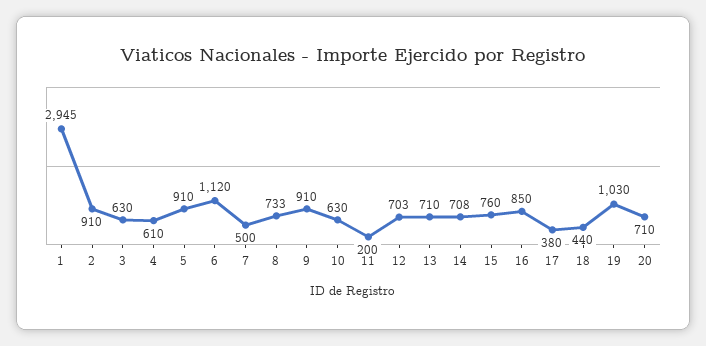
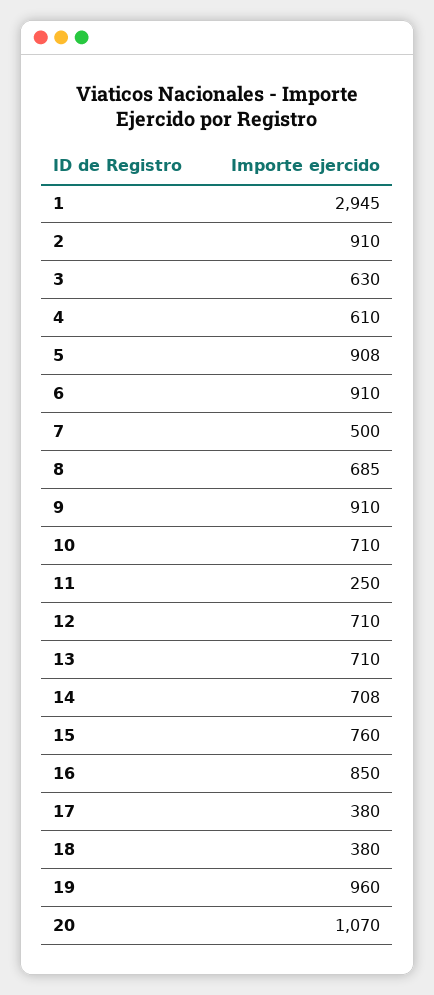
5: 910 -> 908
6: 1120 -> 910
8: 733 -> 685
10: 630 -> 710
11: 200 -> 250
12: 703 -> 710
18: 440 -> 380
19: 1030 -> 960
20: 710 -> 1070

